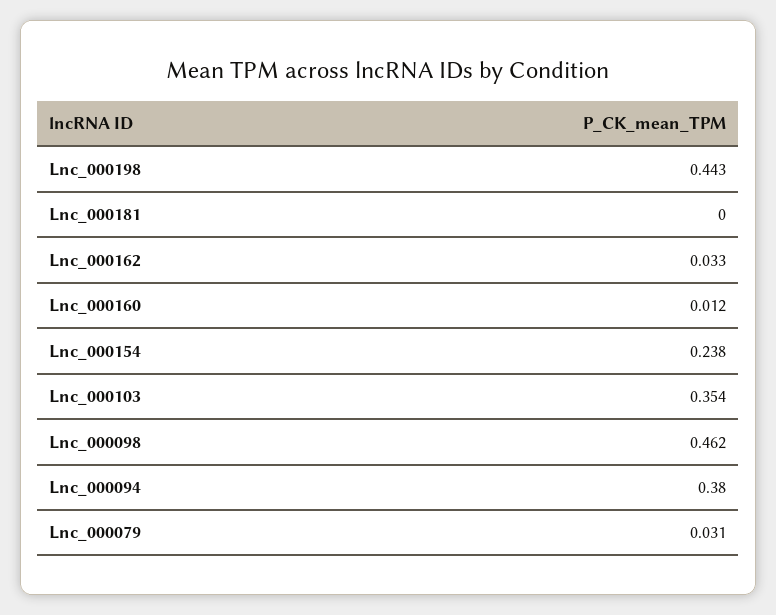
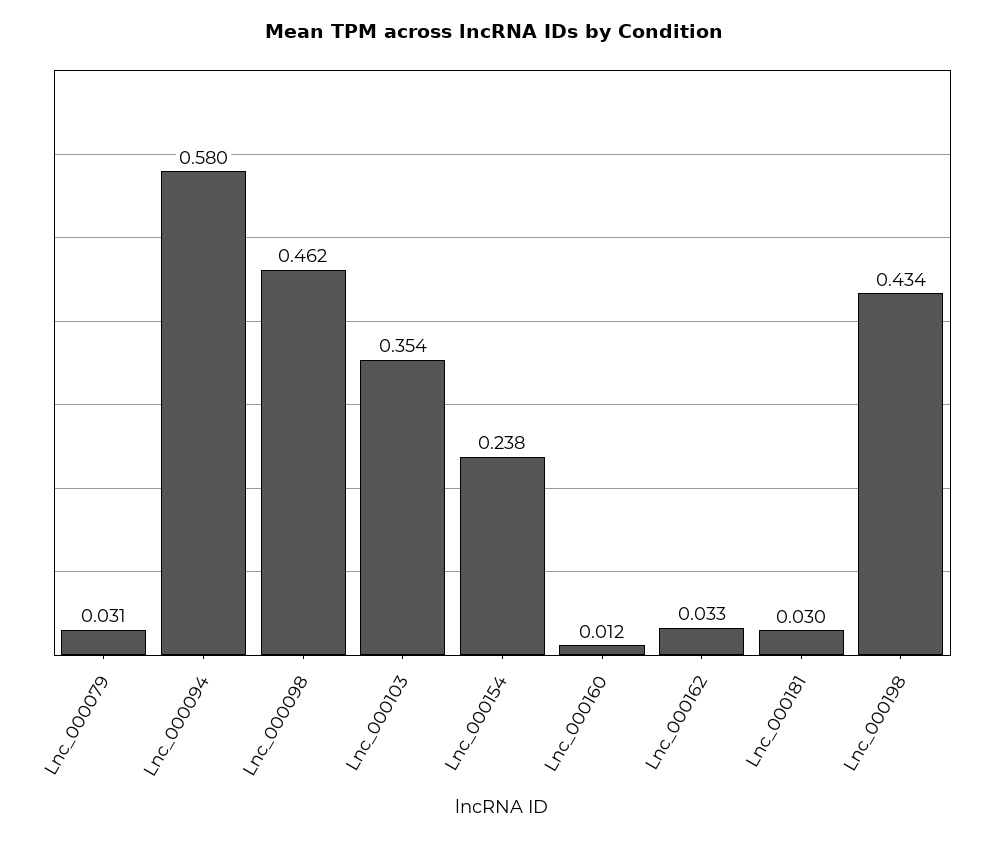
Lnc_000198: 0.443 -> 0.434
Lnc_000181: 0 -> 0.03
Lnc_000094: 0.38 -> 0.58

